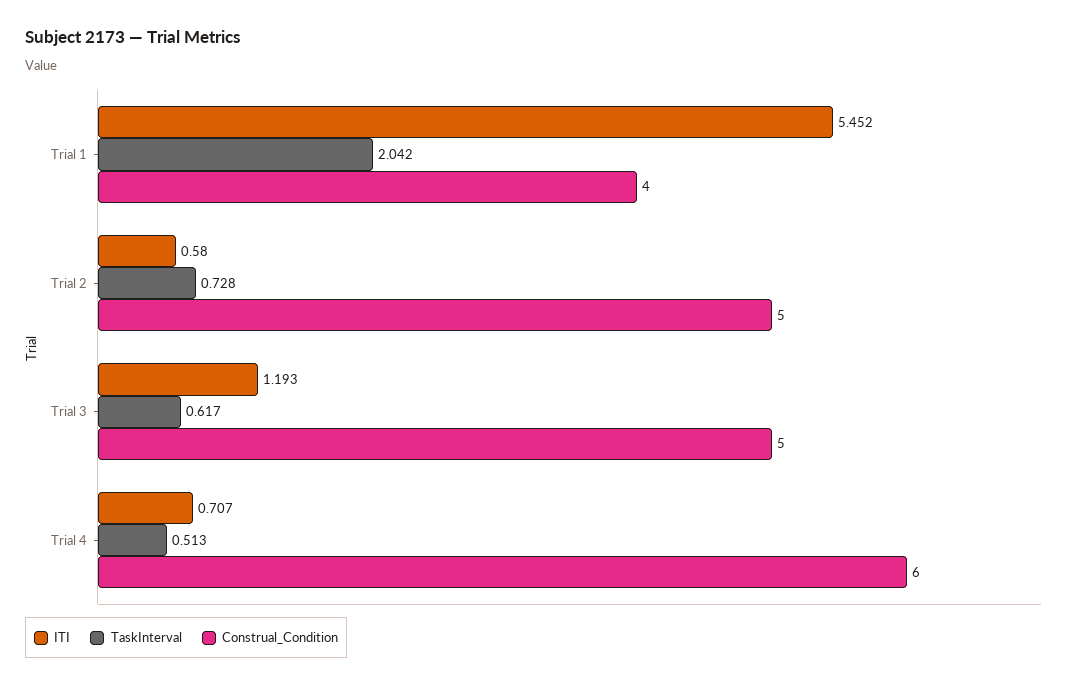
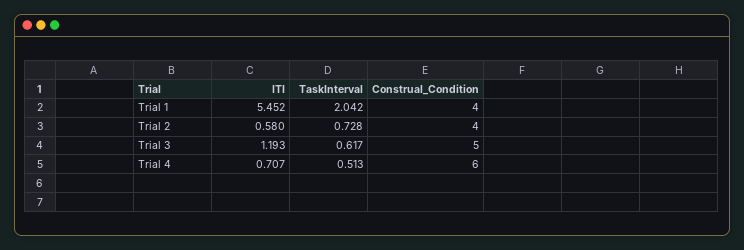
Construal_Condition, Trial 2: 5 -> 4

